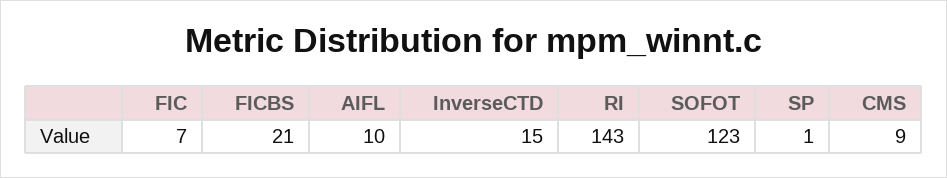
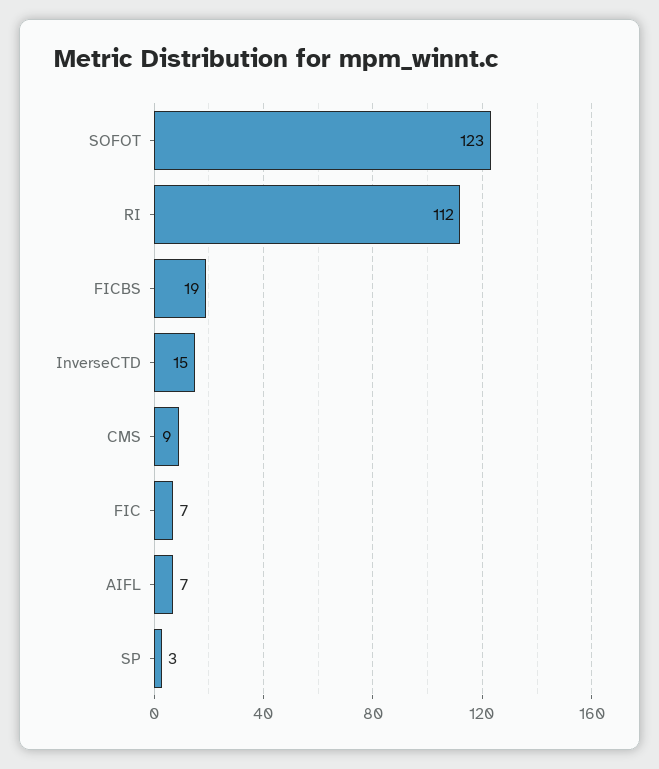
FICBS: 21 -> 19
AIFL: 10 -> 7
RI: 143 -> 112
SP: 1 -> 3

